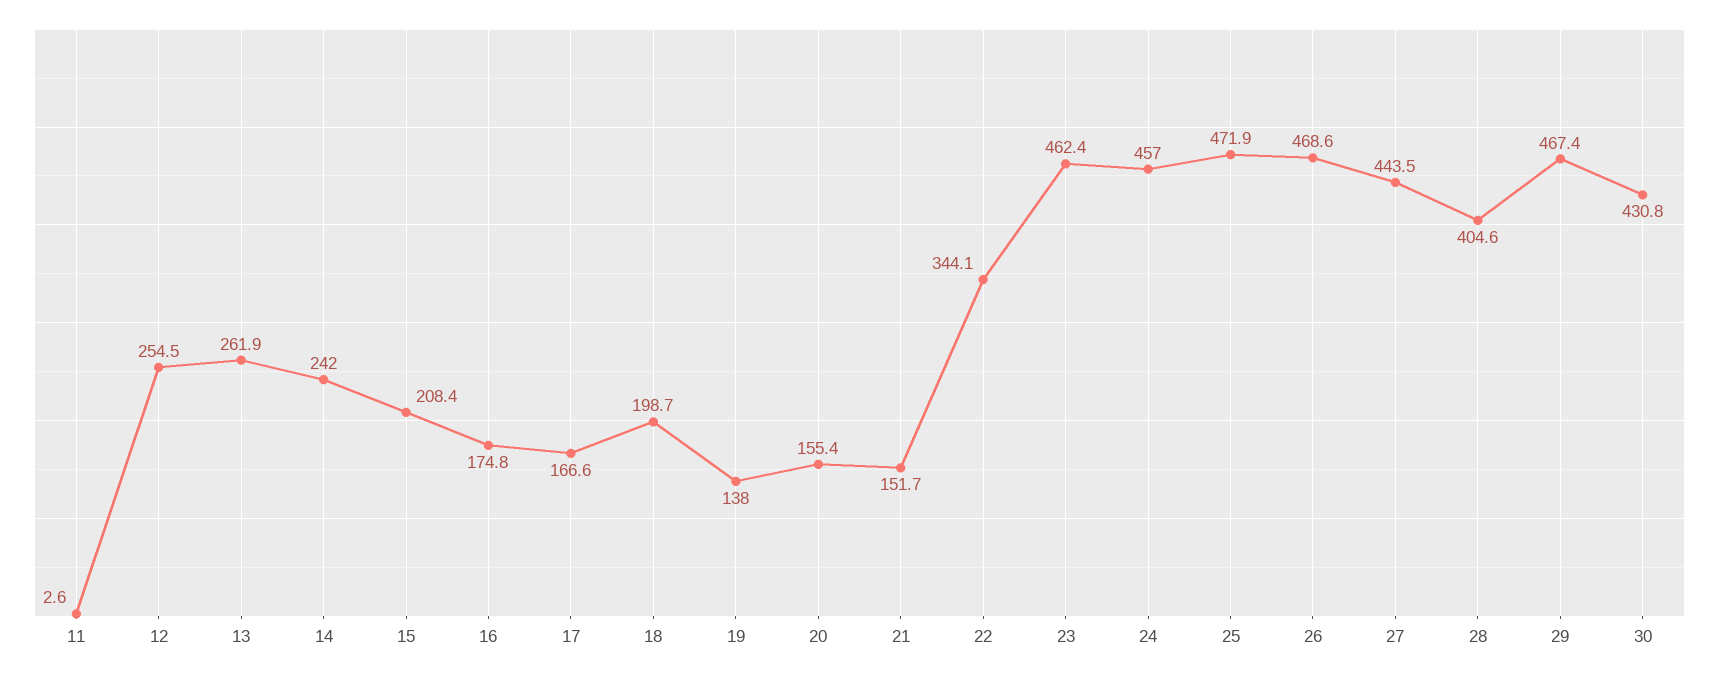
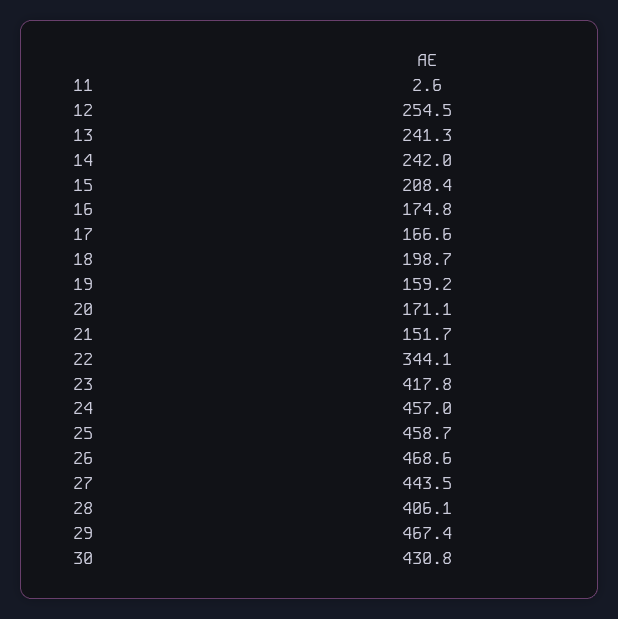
13: 261.9 -> 241.3
19: 138 -> 159.2
20: 155.4 -> 171.1
23: 462.4 -> 417.8
25: 471.9 -> 458.7
28: 404.6 -> 406.1

